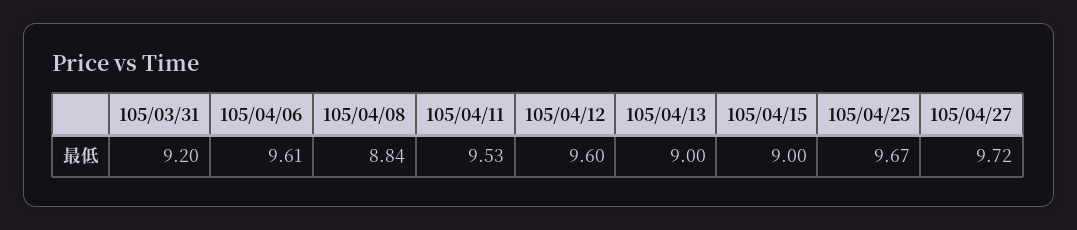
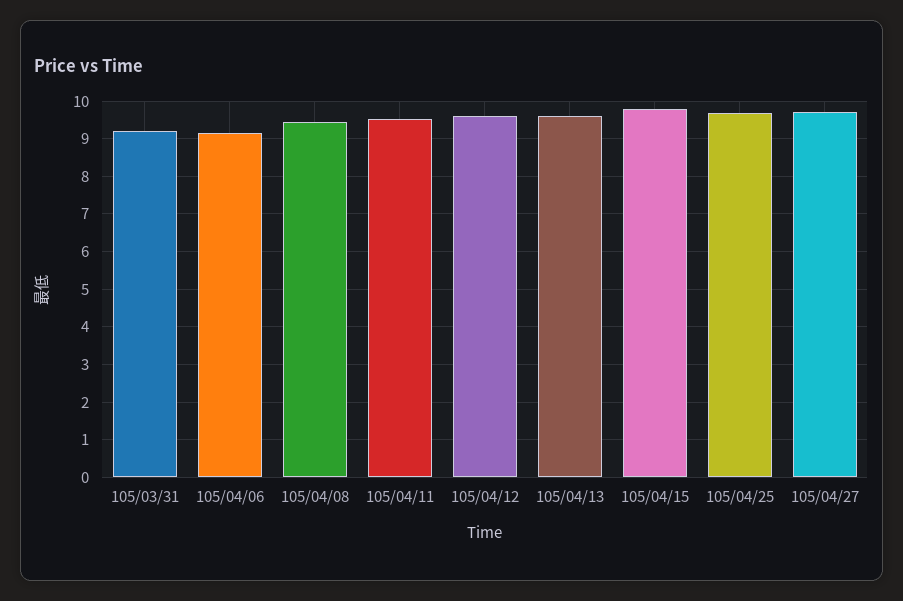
105/04/06: 9.61 -> 9.2
105/04/08: 8.84 -> 9.4
105/04/13: 9 -> 9.6
105/04/15: 9 -> 9.8

